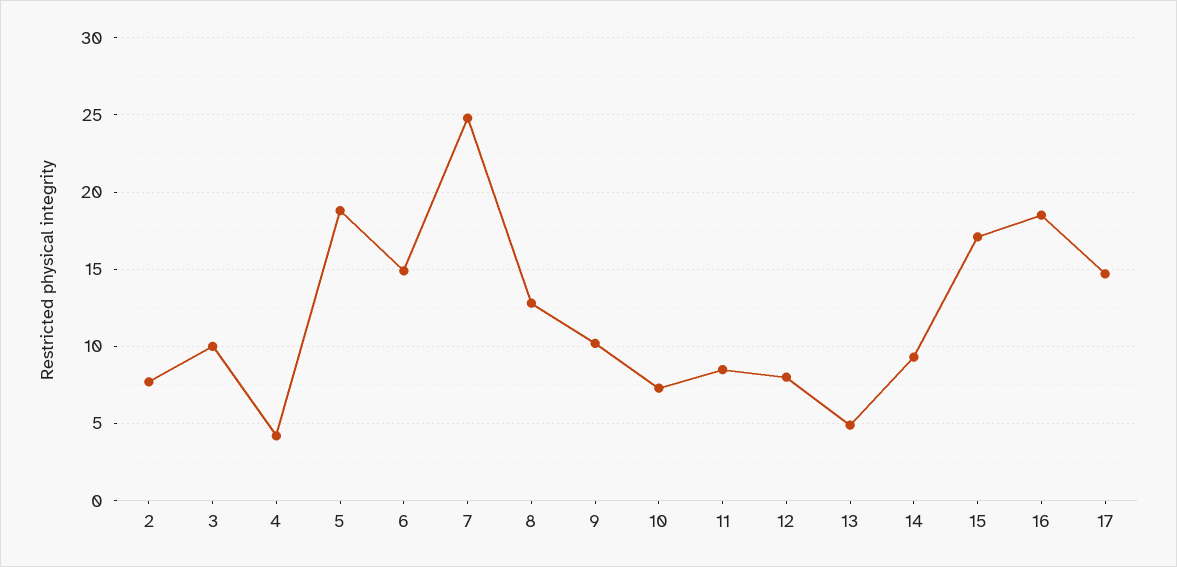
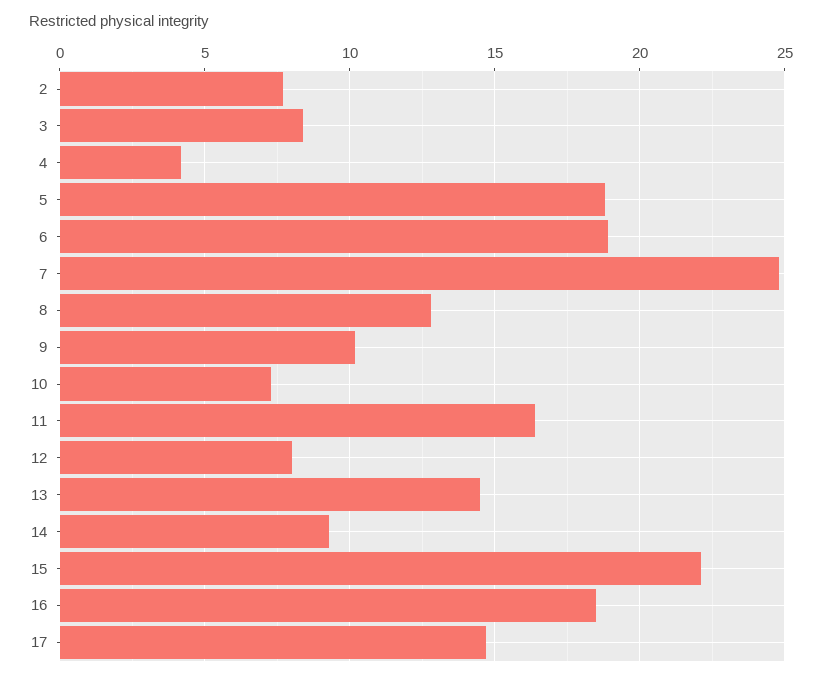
3: 10 -> 8.5
6: 15 -> 19
11: 8.5 -> 16.5
13: 5 -> 14.5
15: 17 -> 22

